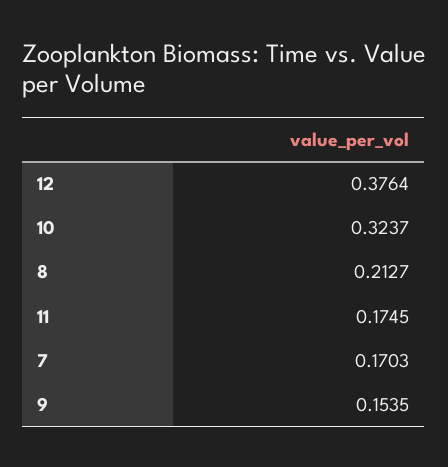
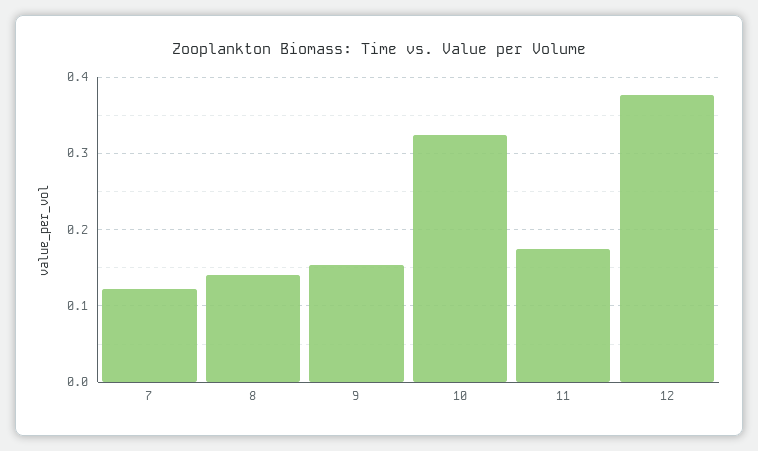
8: 0.2127 -> 0.14
7: 0.1703 -> 0.12

